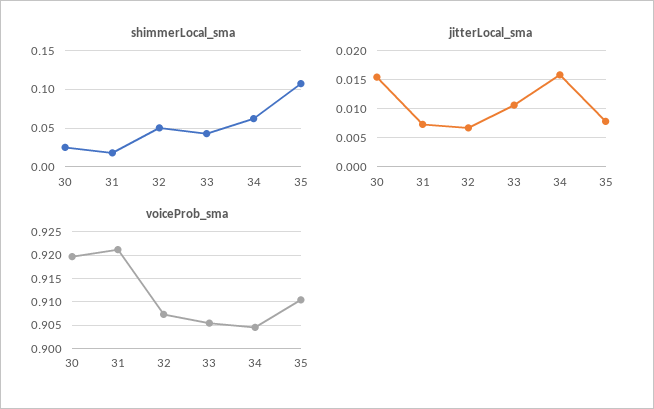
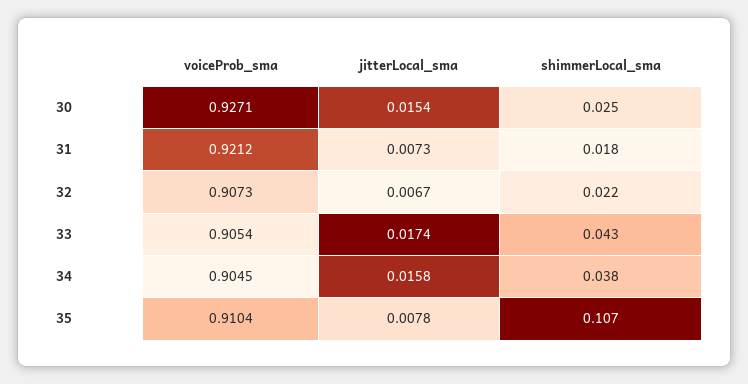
shimmerLocal_sma, 32: 0.05 -> 0.022
shimmerLocal_sma, 34: 0.06 -> 0.038
jitterLocal_sma, 33: 0.01 -> 0.0174
voiceProb_sma, 30: 0.92 -> 0.9271

